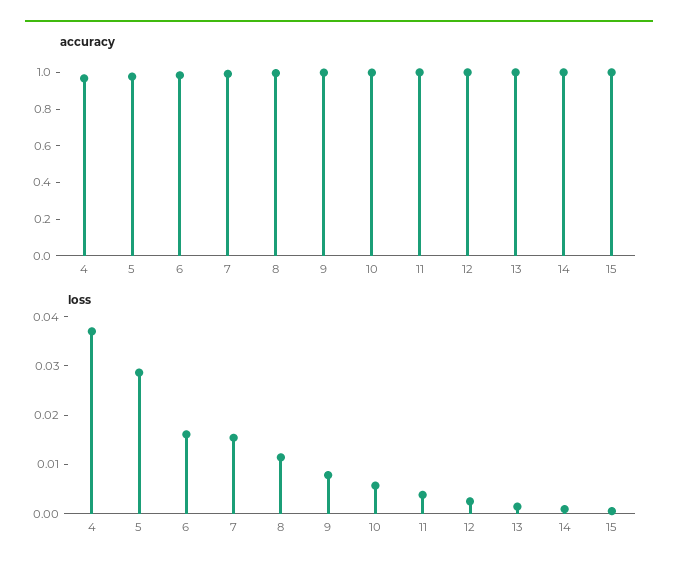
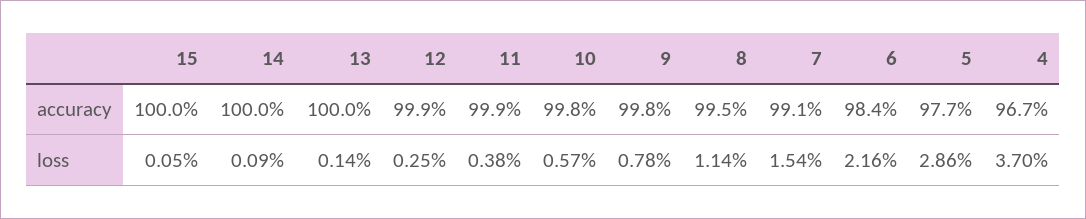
loss, 6: 0.016 -> 0.0216

